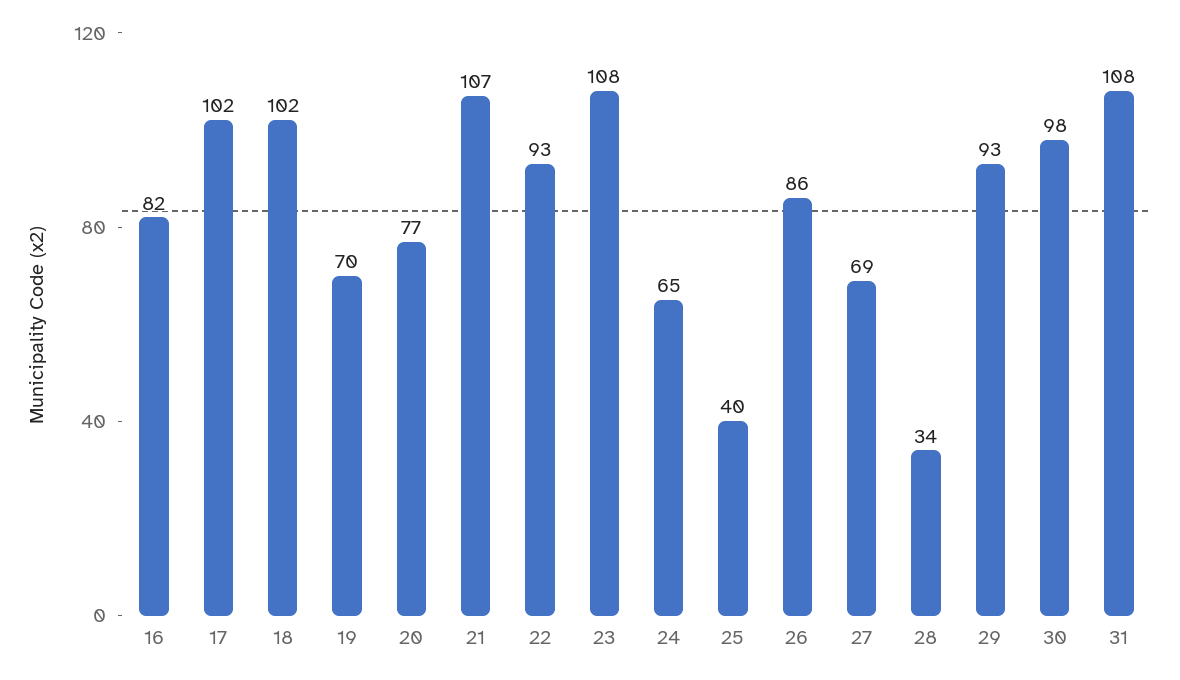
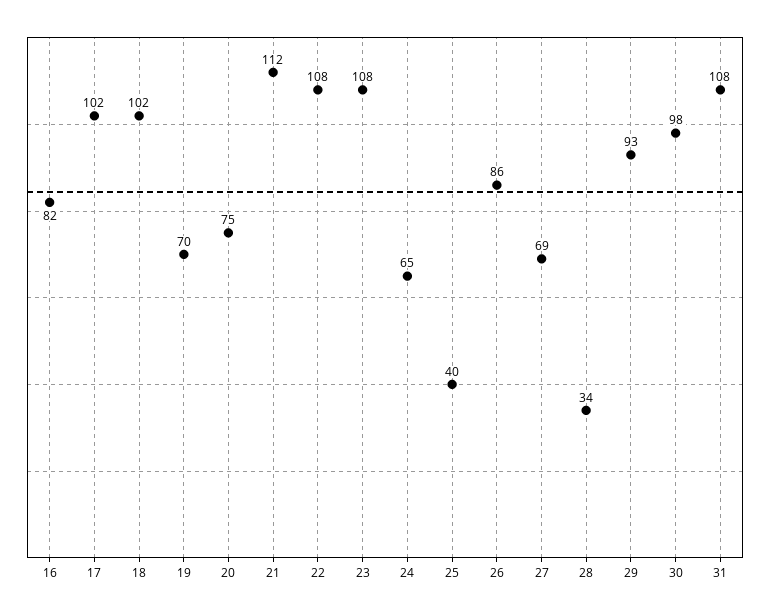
20: 77 -> 75
21: 107 -> 112
22: 93 -> 108

